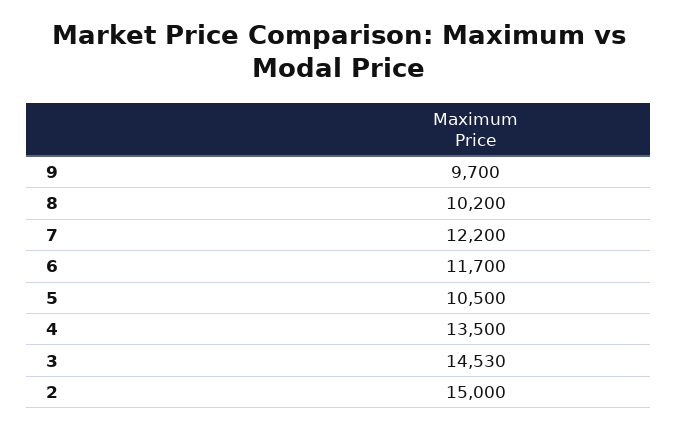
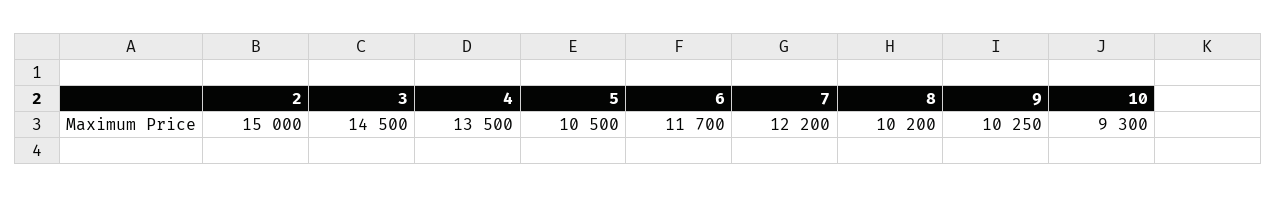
9: 9700 -> 10250
3: 14530 -> 14500
10: none -> 9300

